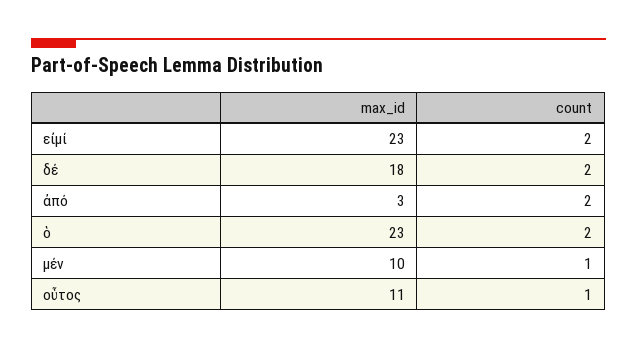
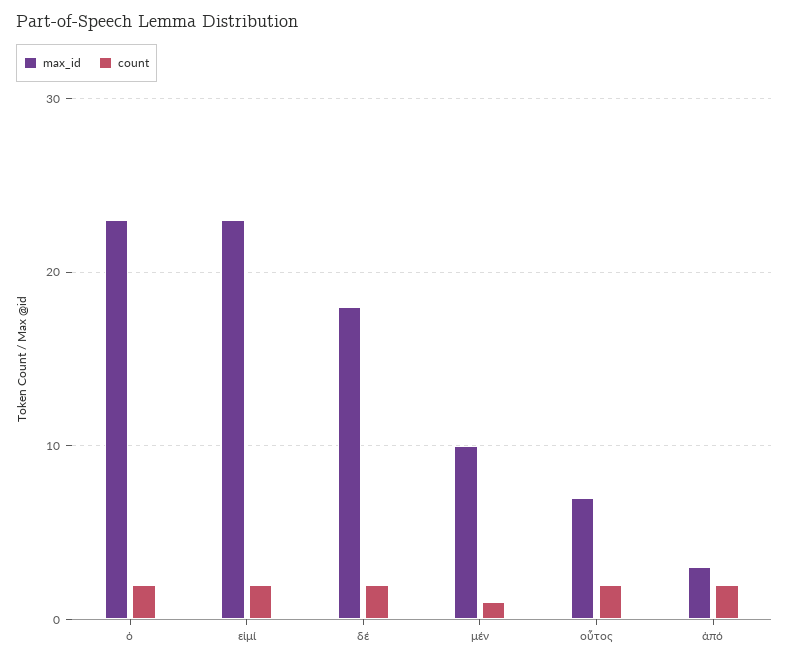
max_id, οὗτος: 11 -> 7
count, οὗτος: 1 -> 2

